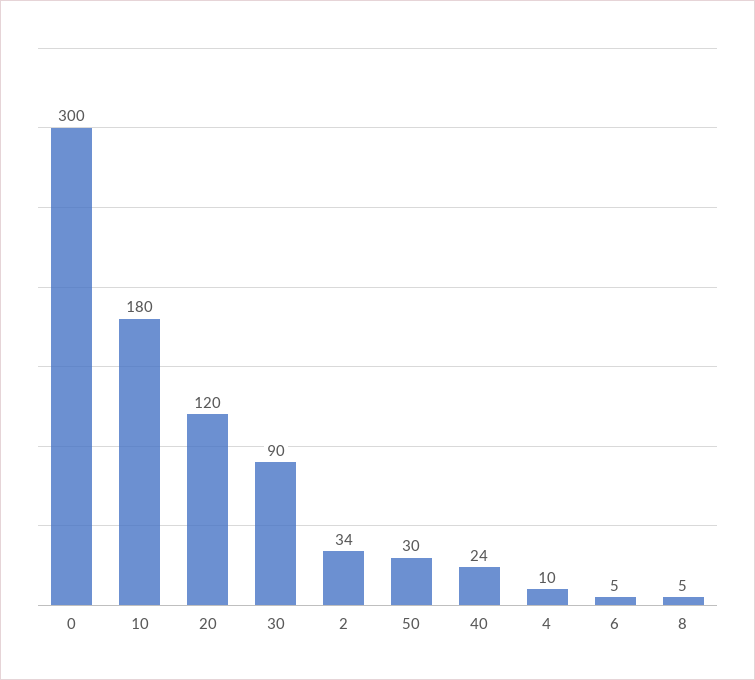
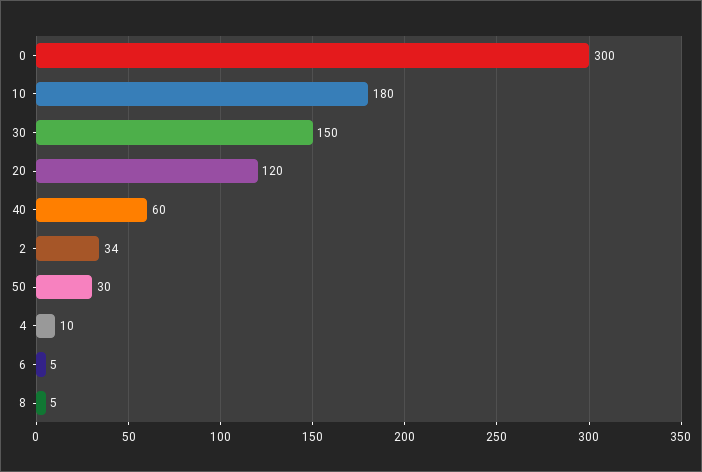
30: 90 -> 150
40: 24 -> 60

